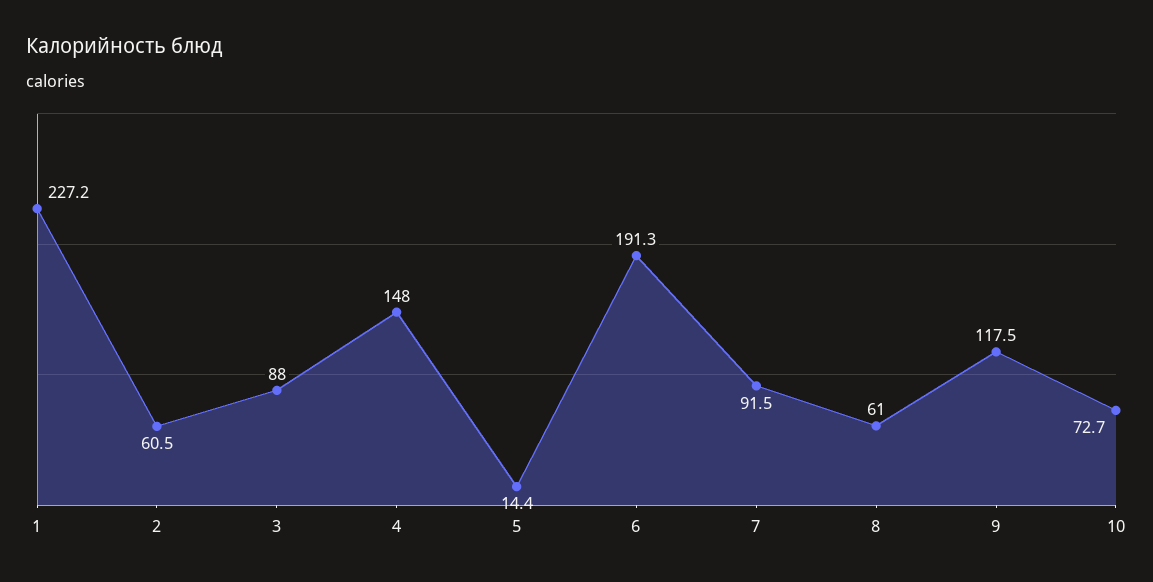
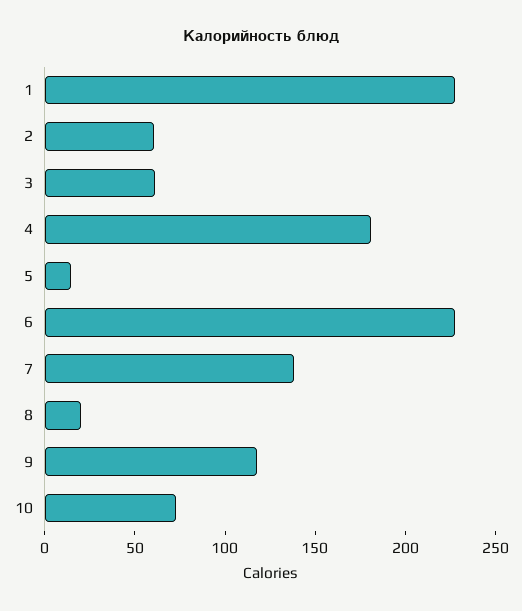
3: 88 -> 60
4: 148 -> 180
6: 191.3 -> 230
7: 91.5 -> 140
8: 61 -> 20

